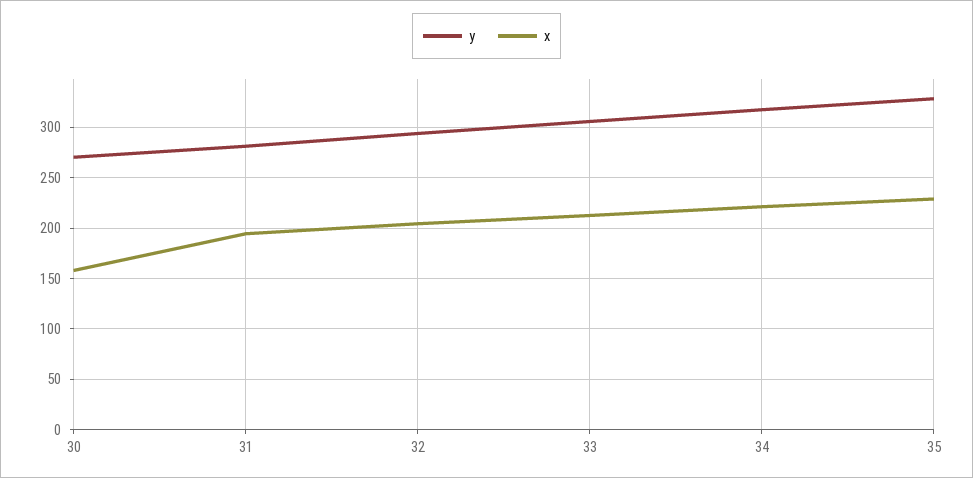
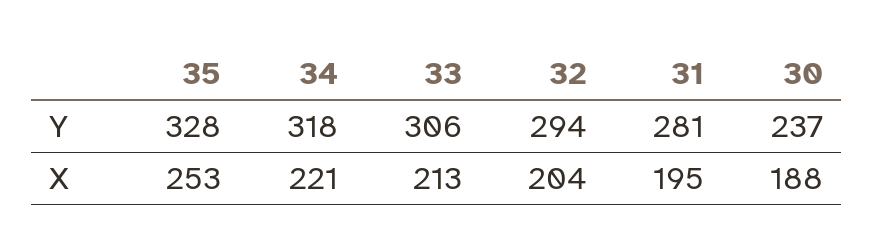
y, 30: 270 -> 237
x, 30: 160 -> 188
x, 35: 230 -> 253

